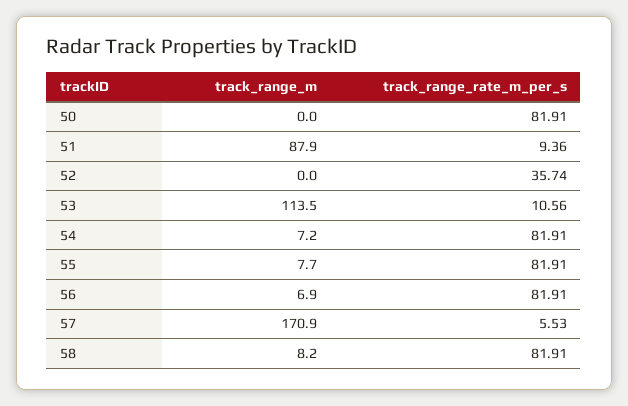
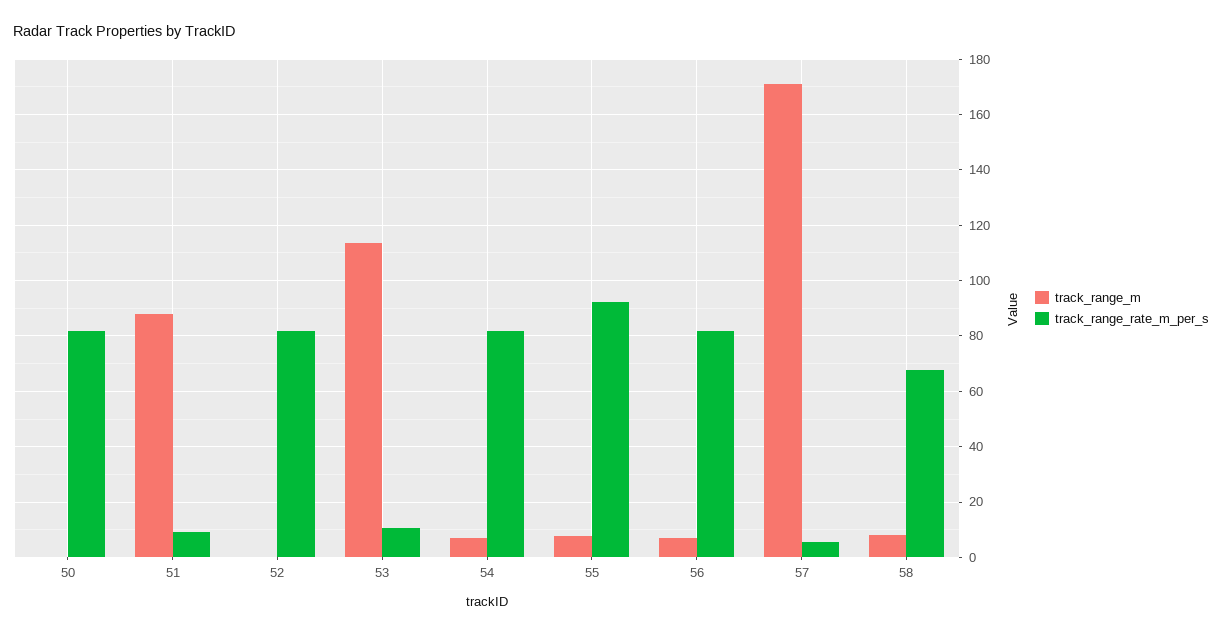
track_range_rate_m_per_s, 52: 35.74 -> 82.5
track_range_rate_m_per_s, 55: 81.91 -> 92.5
track_range_rate_m_per_s, 58: 81.91 -> 67.5

